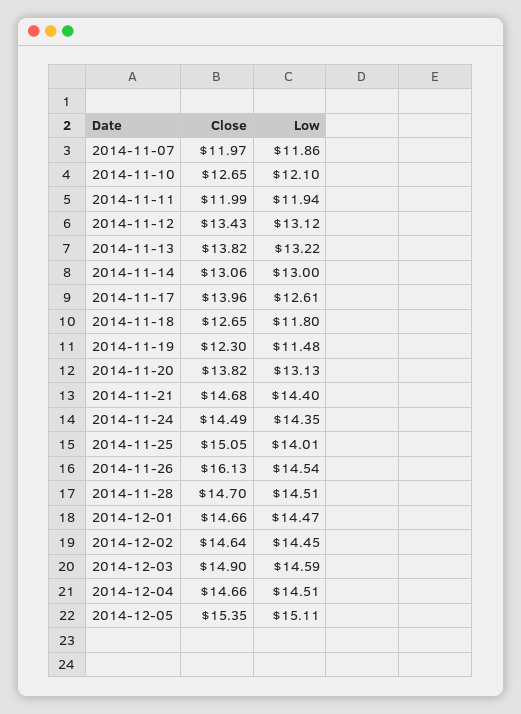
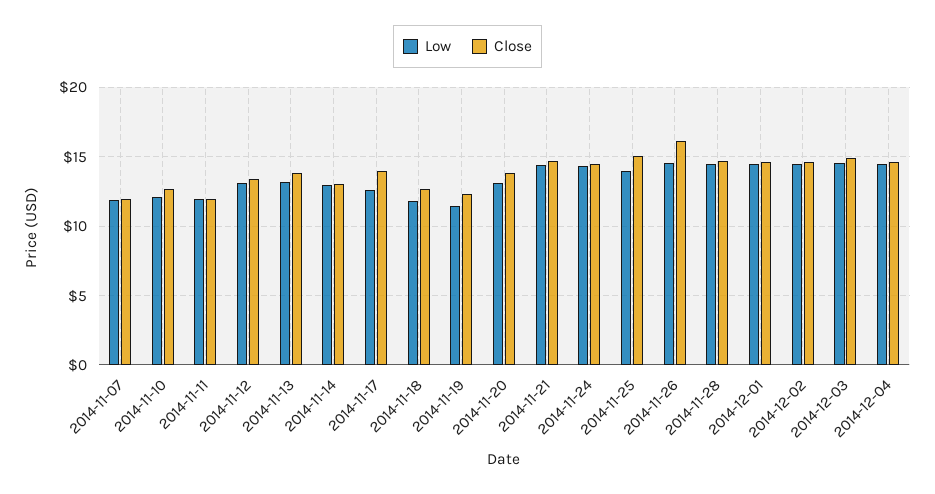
Close, 2014-12-05: 15.35 -> none
Low, 2014-12-05: 15.11 -> none

